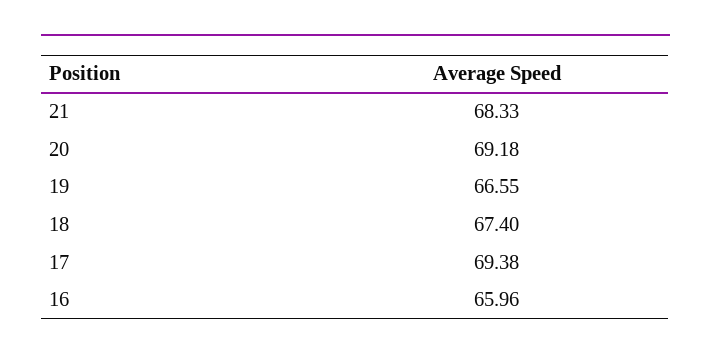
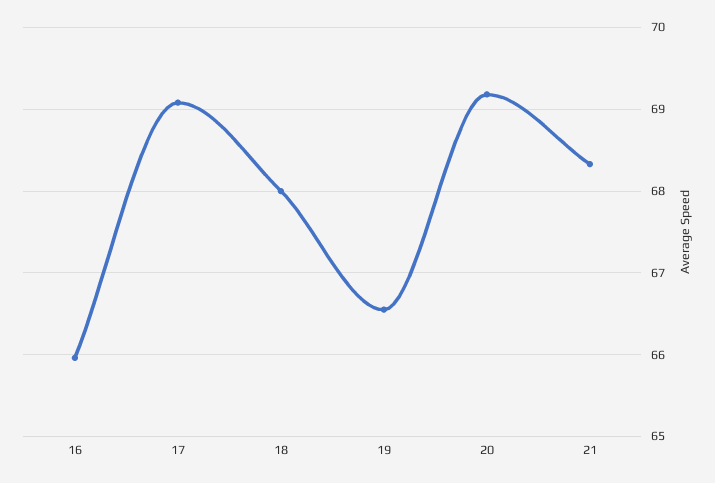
18: 67.4 -> 68
17: 69.38 -> 69.1

